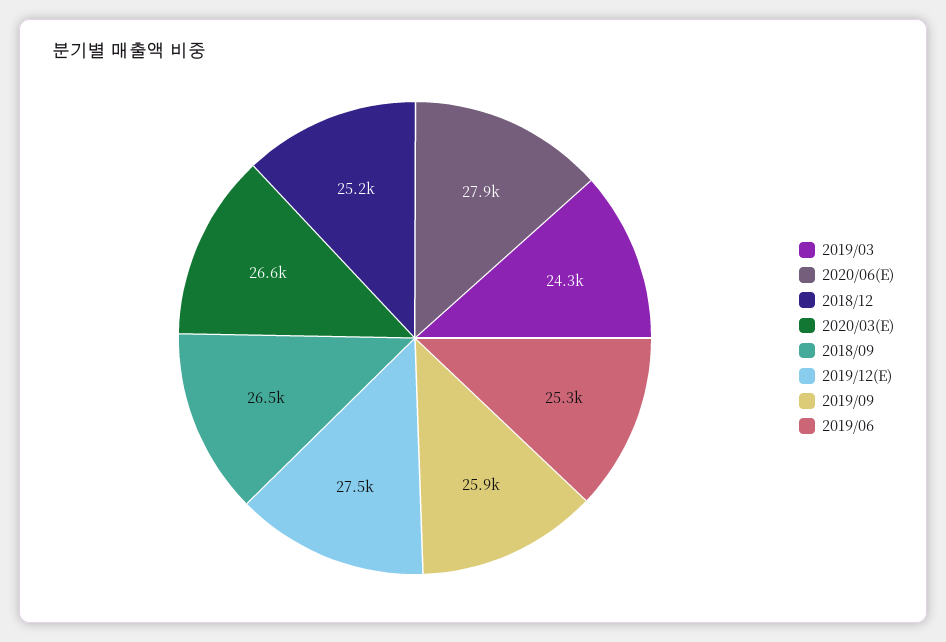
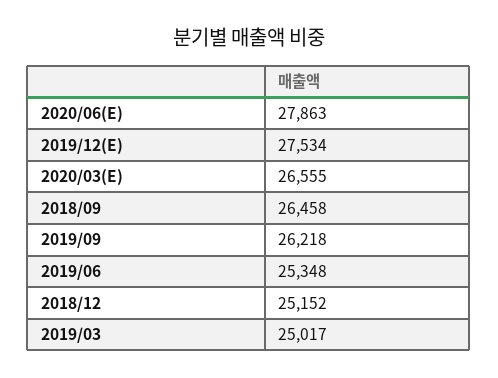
2019/03: 24300 -> 25017
2019/09: 25900 -> 26218

